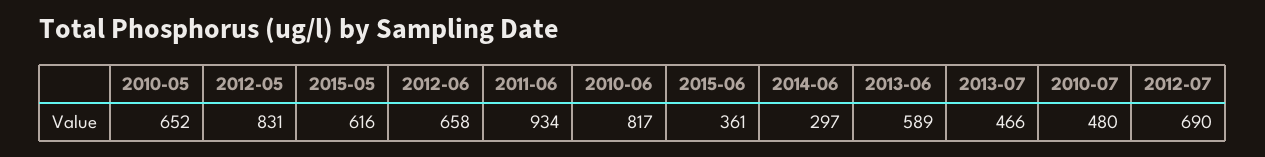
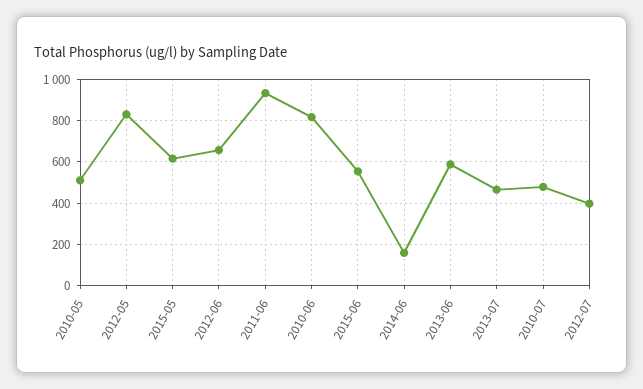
2010-05: 652 -> 500
2015-06: 361 -> 550
2014-06: 297 -> 150
2012-07: 690 -> 400

